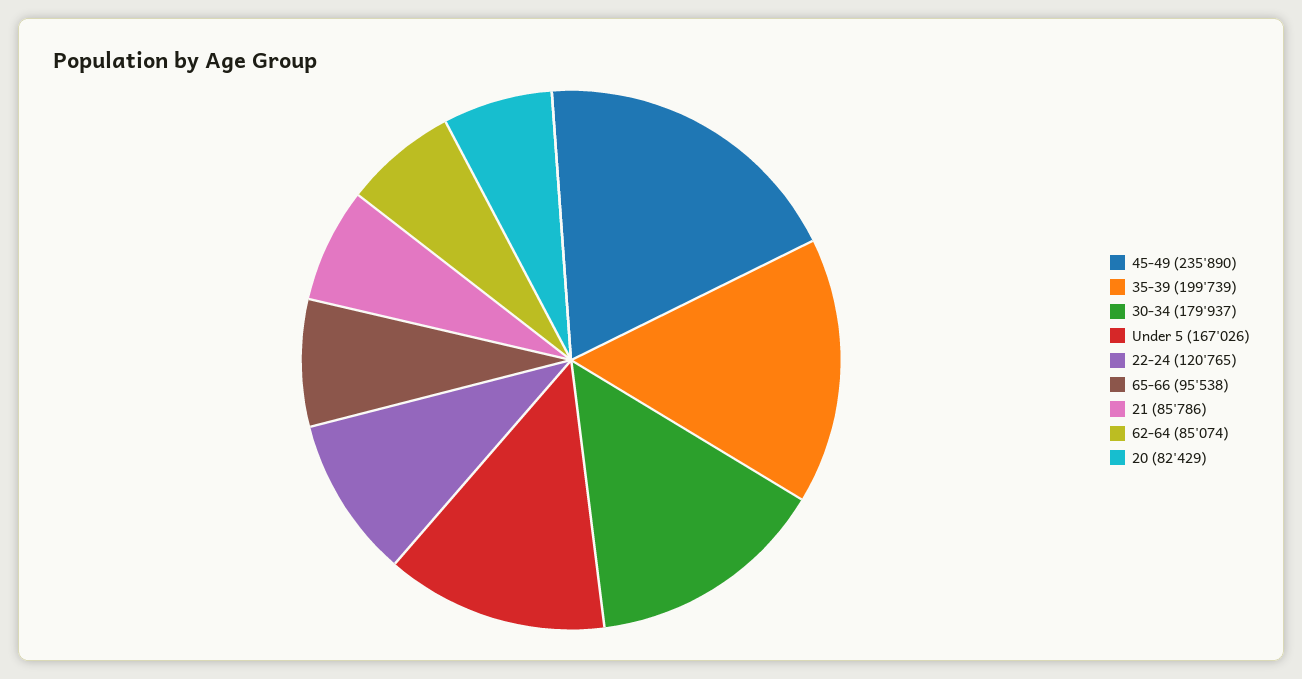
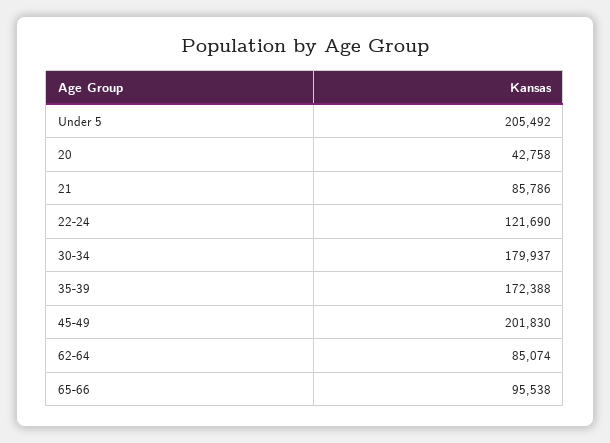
45-49: 235890 -> 201830
35-39: 199739 -> 172388
Under 5: 167026 -> 205492
22-24: 120765 -> 121690
20: 82429 -> 42758

